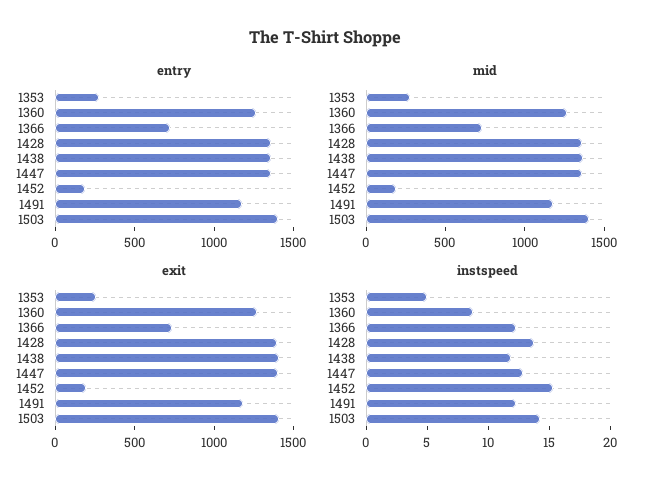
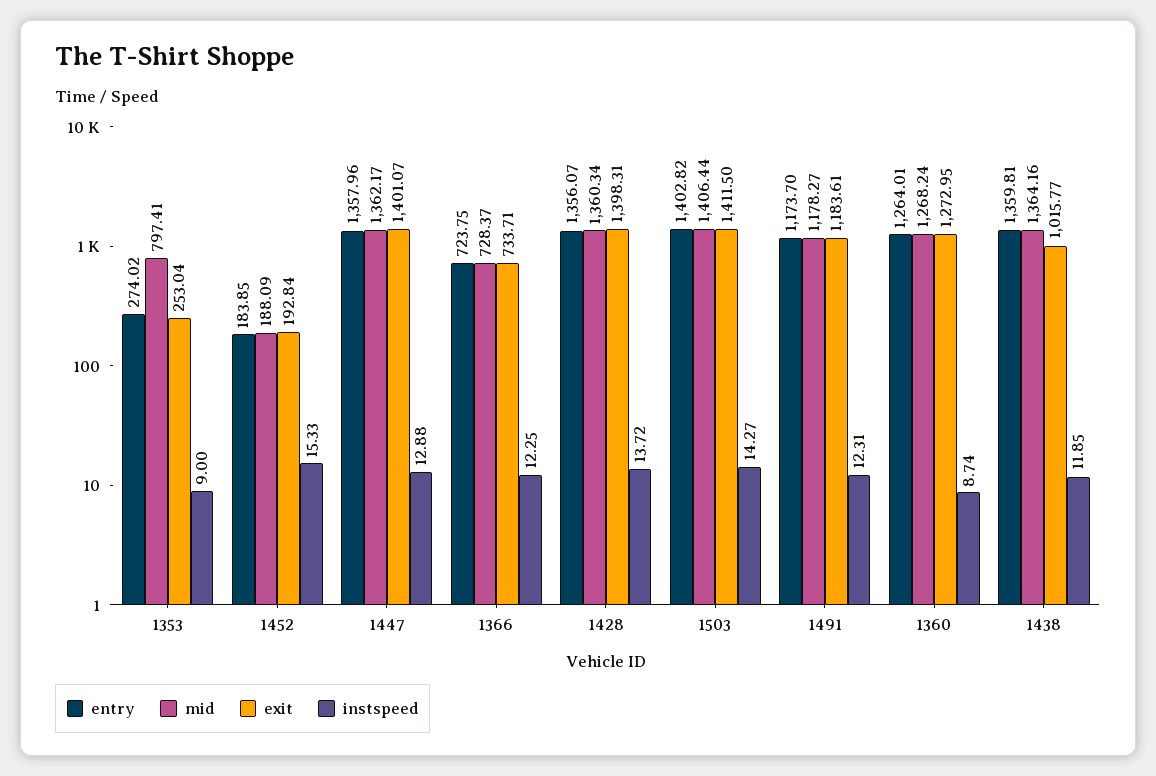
mid, 1353: 300 -> 797.41
exit, 1438: 1400 -> 1015.77
instspeed, 1353: 5 -> 9

